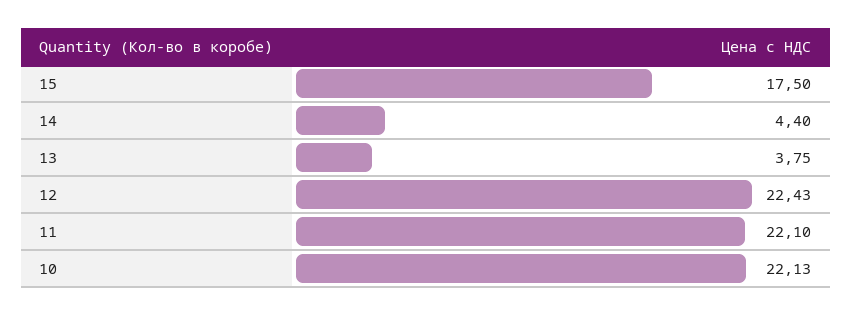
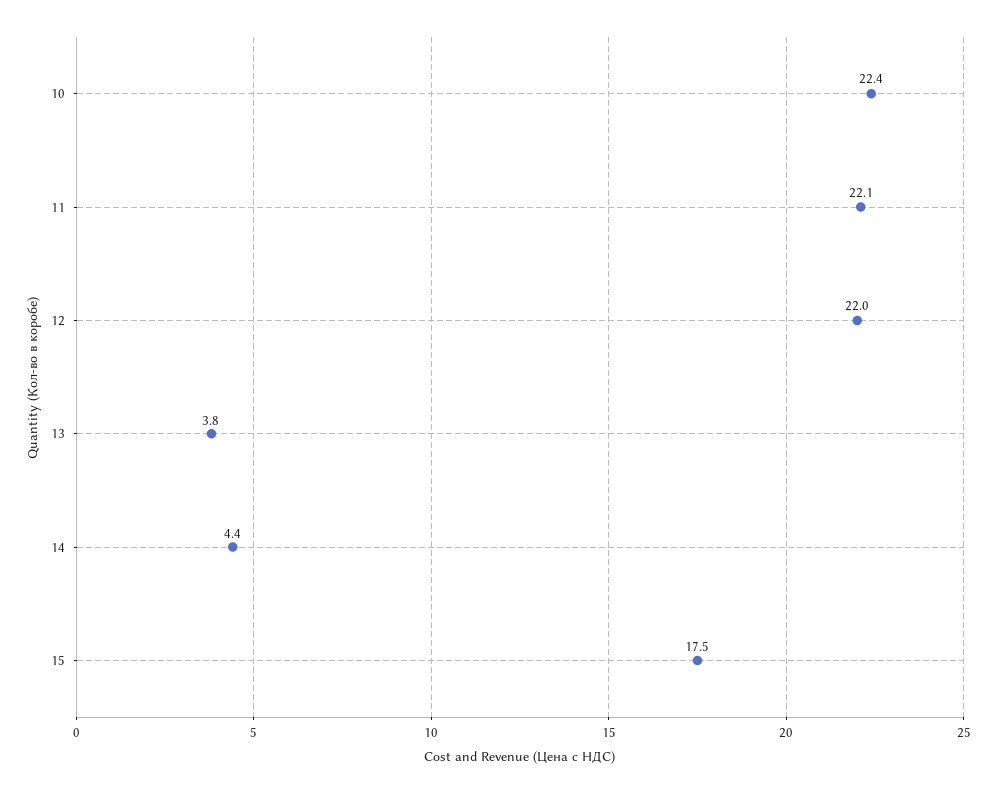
12: 22.43 -> 22
10: 22.13 -> 22.4

